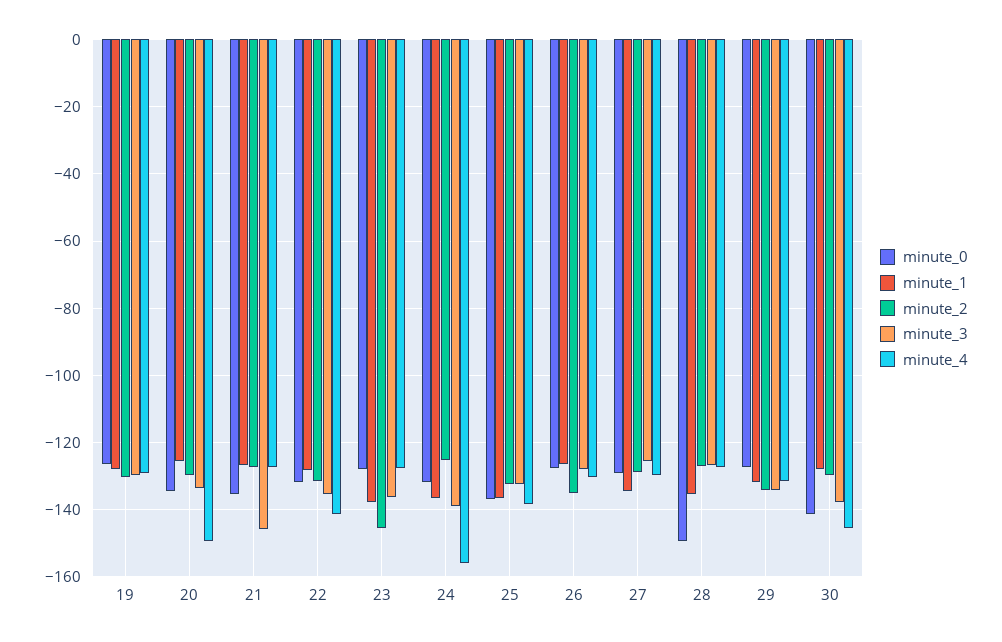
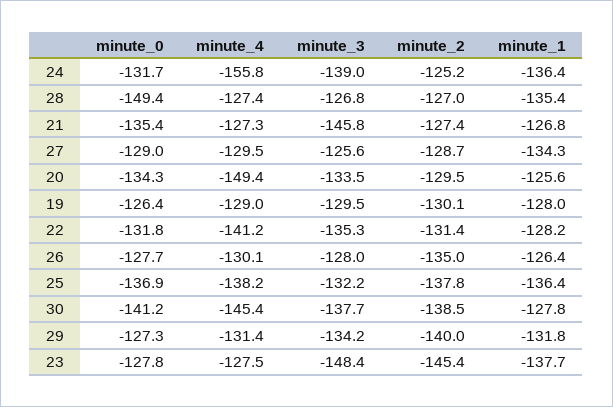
minute_3, 23: -136 -> -148.4
minute_2, 25: -132 -> -137.8
minute_2, 29: -134 -> -140
minute_2, 30: -130 -> -138.5

